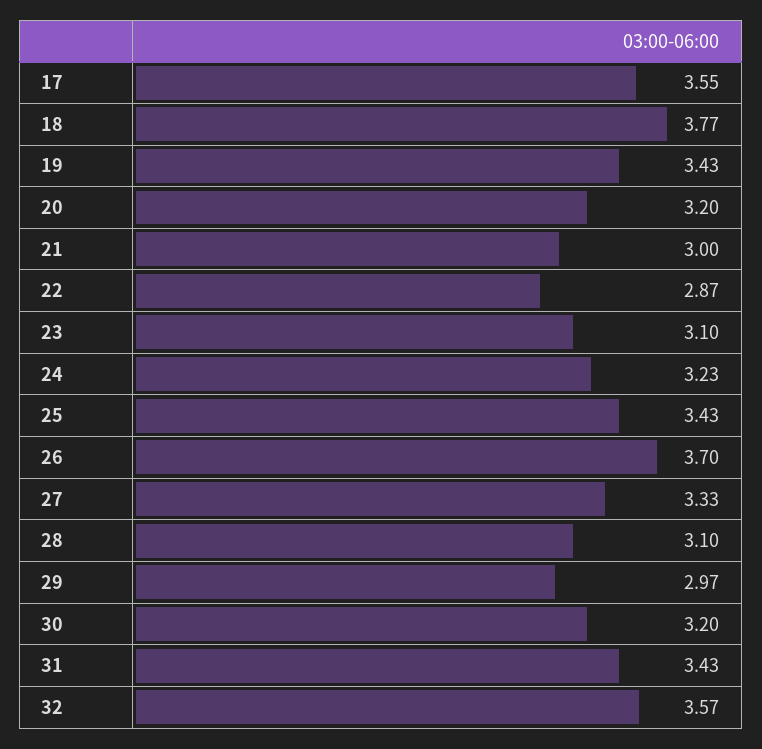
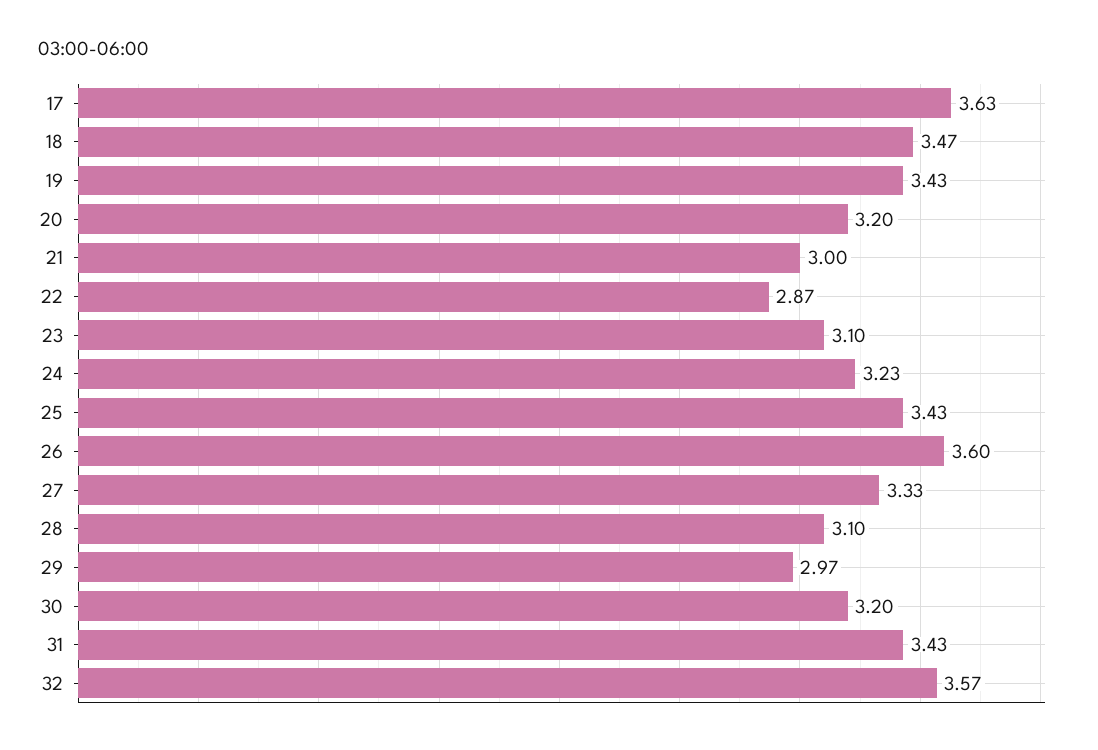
17: 3.55 -> 3.63
18: 3.77 -> 3.47
26: 3.7 -> 3.6

